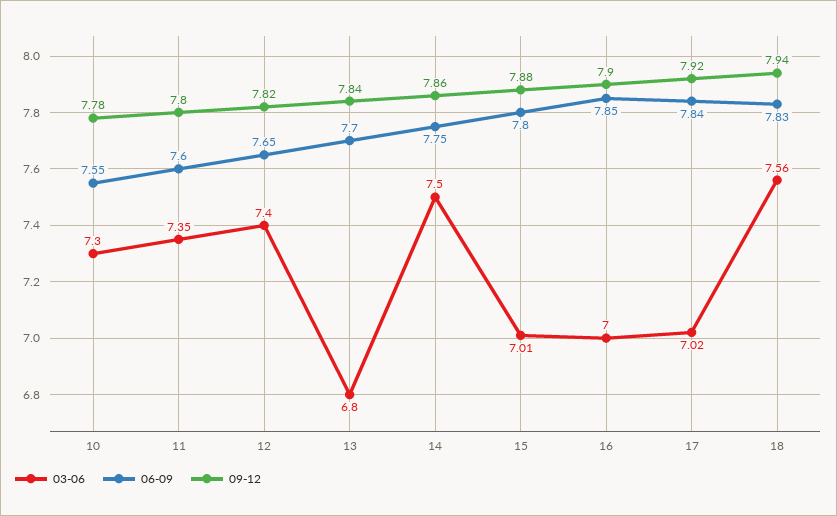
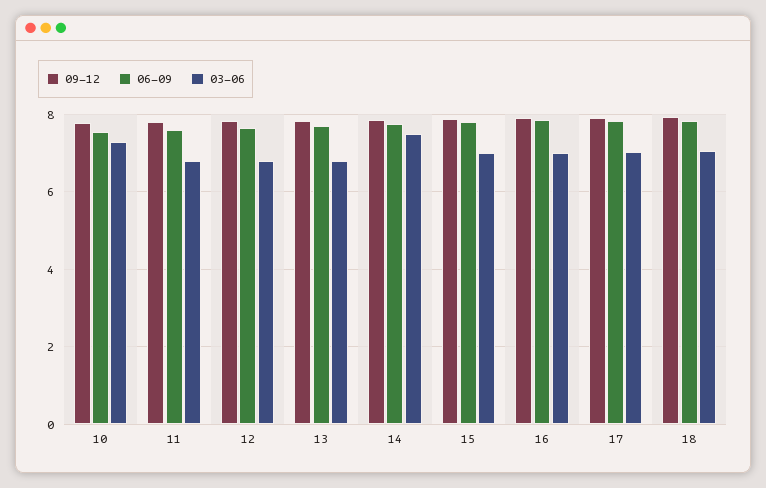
03-06, 11: 7.35 -> 6.8
03-06, 12: 7.4 -> 6.8
03-06, 18: 7.56 -> 7

